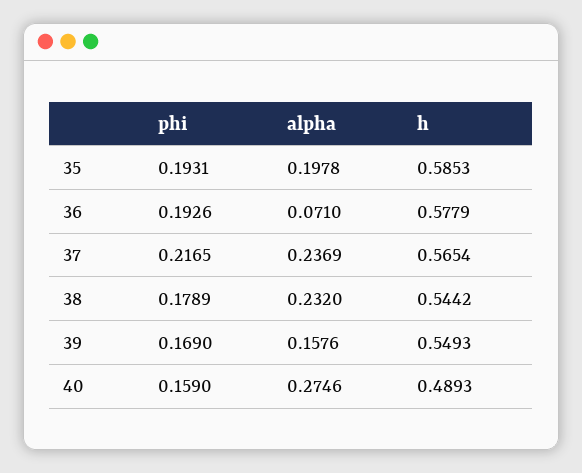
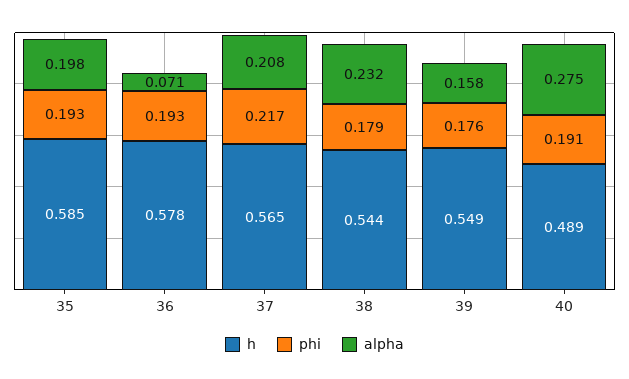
alpha, 37: 0.2369 -> 0.208
phi, 39: 0.169 -> 0.176
phi, 40: 0.159 -> 0.191

